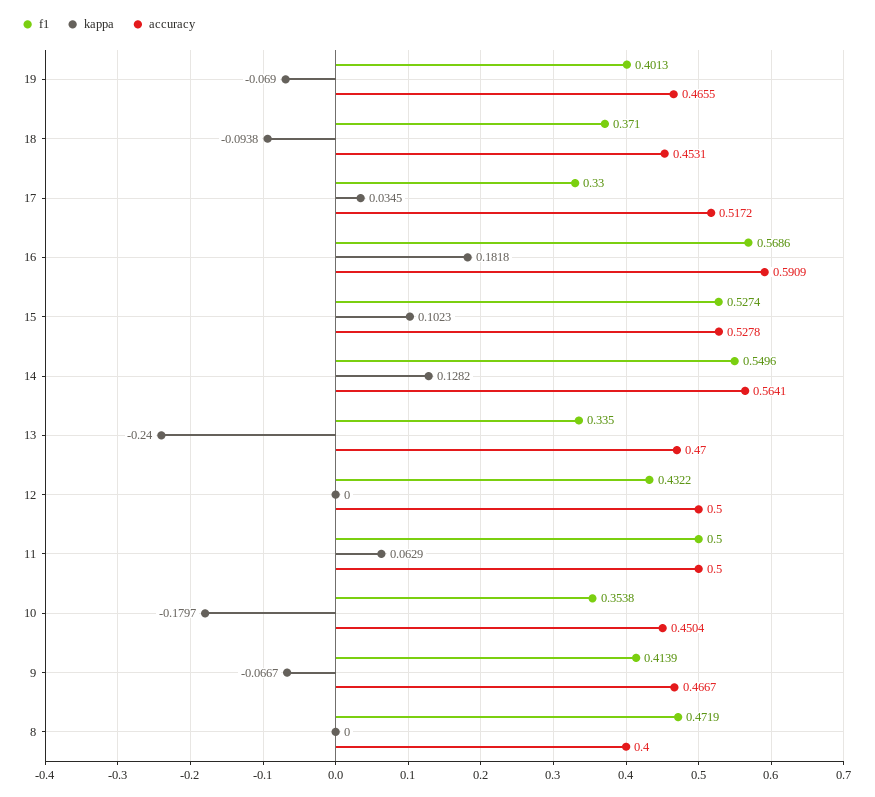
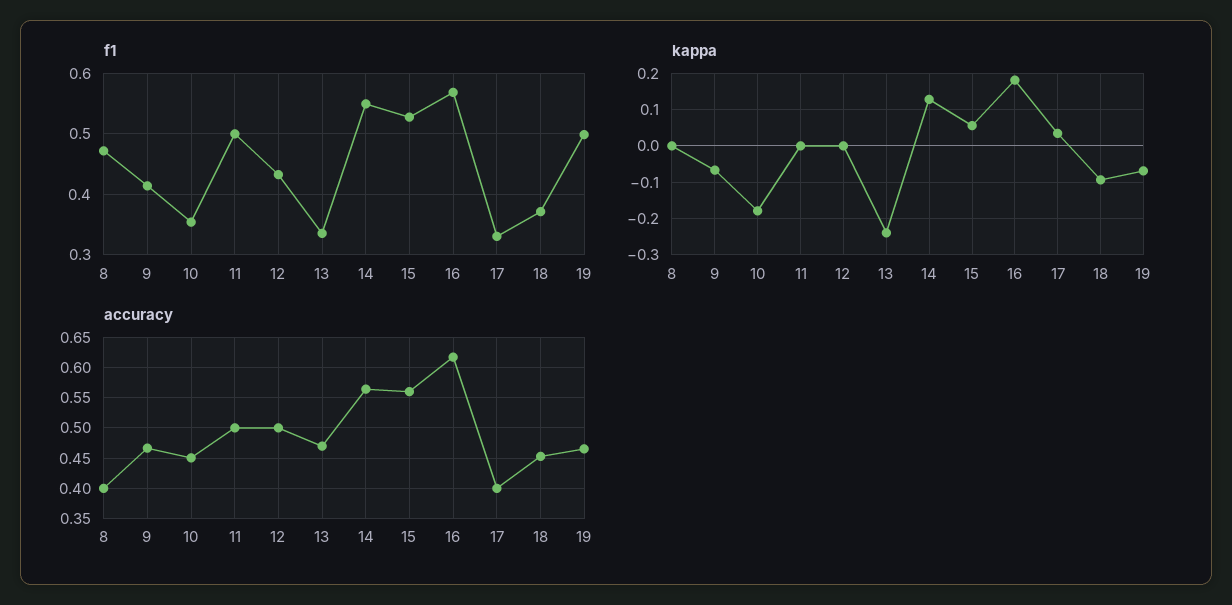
f1, 19: 0.4013 -> 0.5
accuracy, 17: 0.5172 -> 0.4
accuracy, 16: 0.5909 -> 0.62
kappa, 15: 0.1023 -> 0.06
accuracy, 15: 0.5278 -> 0.56
kappa, 11: 0.0629 -> 0

